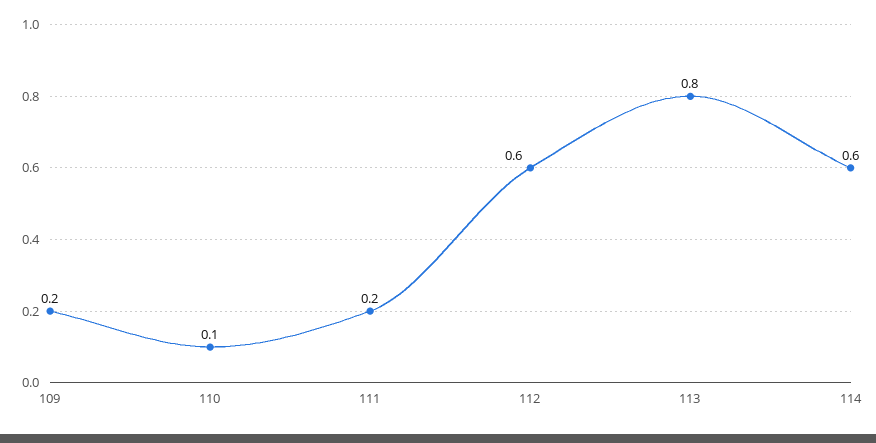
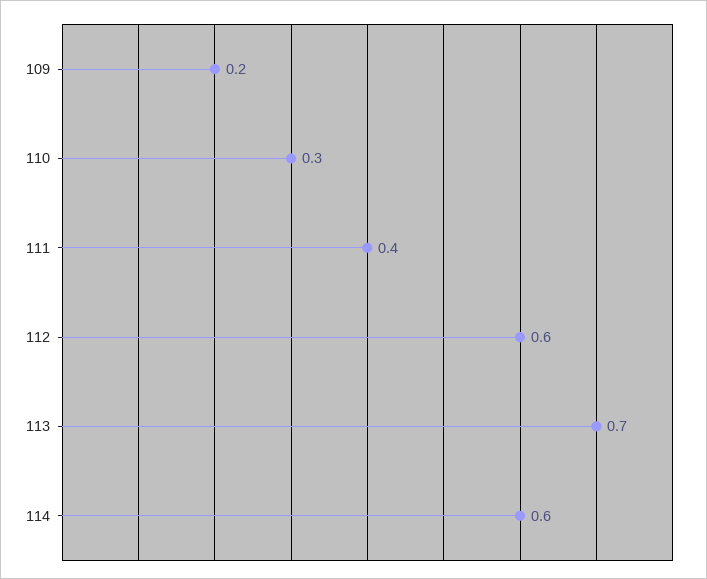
110: 0.1 -> 0.3
111: 0.2 -> 0.4
113: 0.8 -> 0.7

